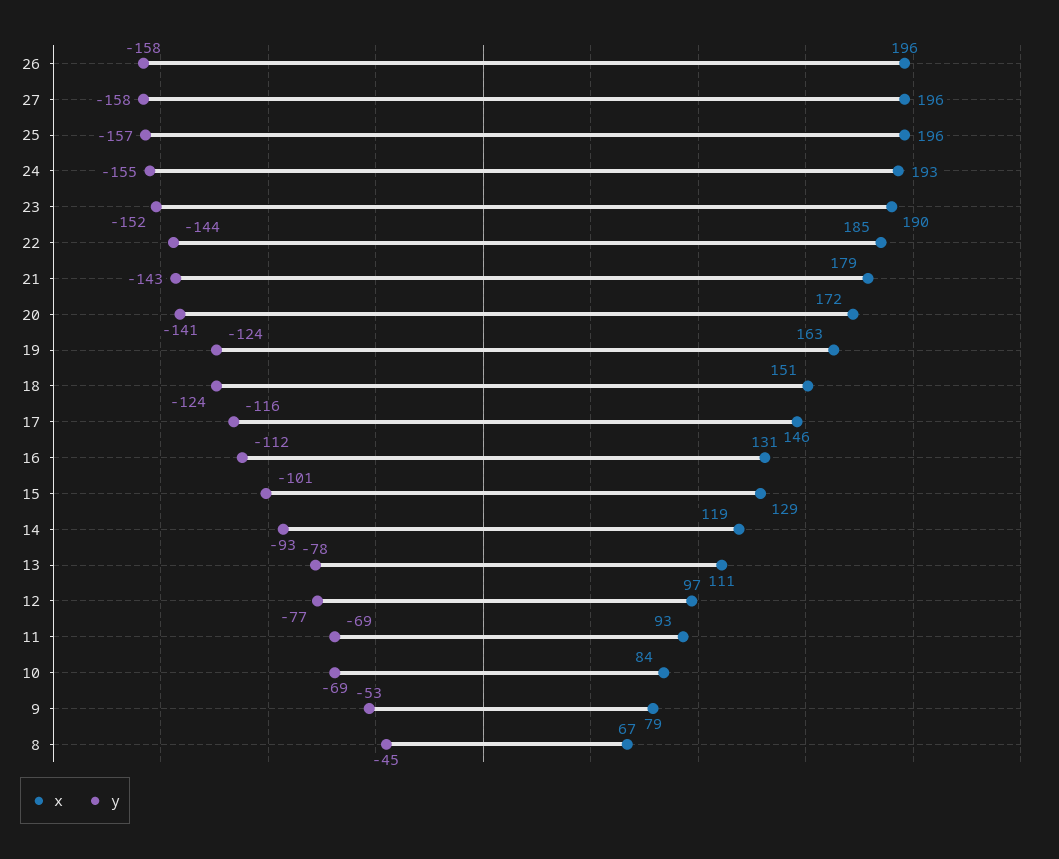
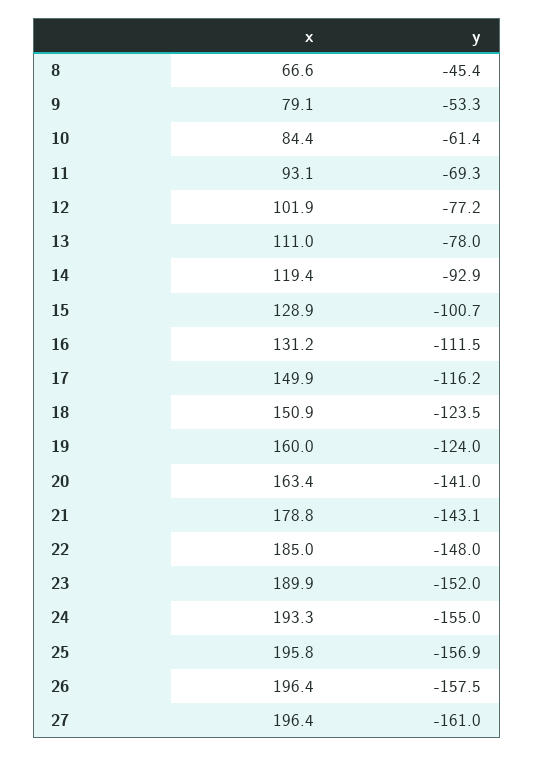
y, 27: -158 -> -161
y, 22: -144 -> -148
x, 20: 172 -> 163.4
x, 19: 163 -> 160
x, 17: 146 -> 149.9
x, 12: 97 -> 101.9
y, 10: -69 -> -61.4

